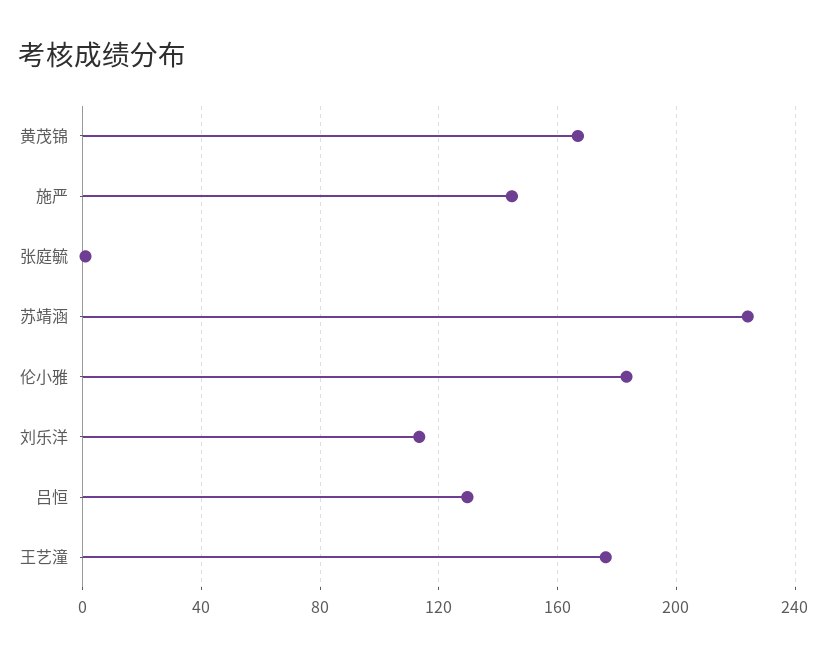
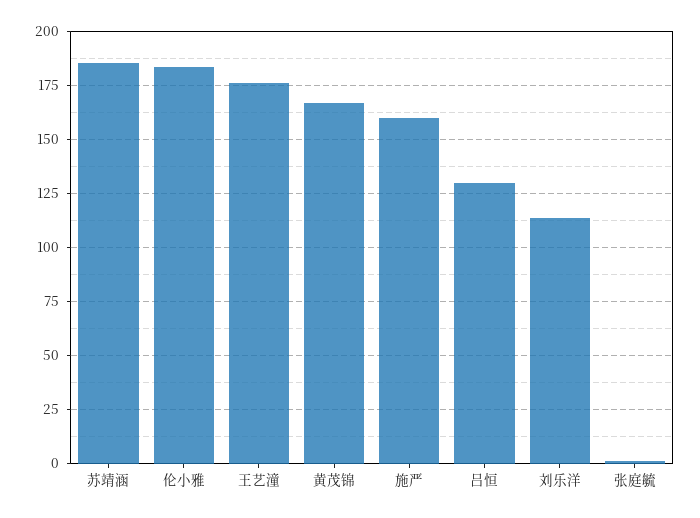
施严: 145 -> 160
苏靖涵: 225 -> 185

